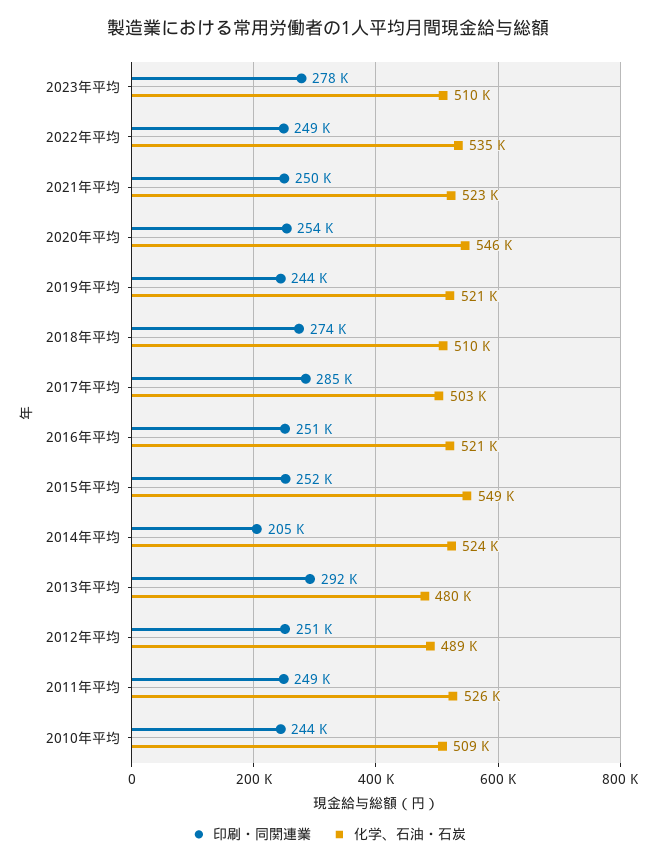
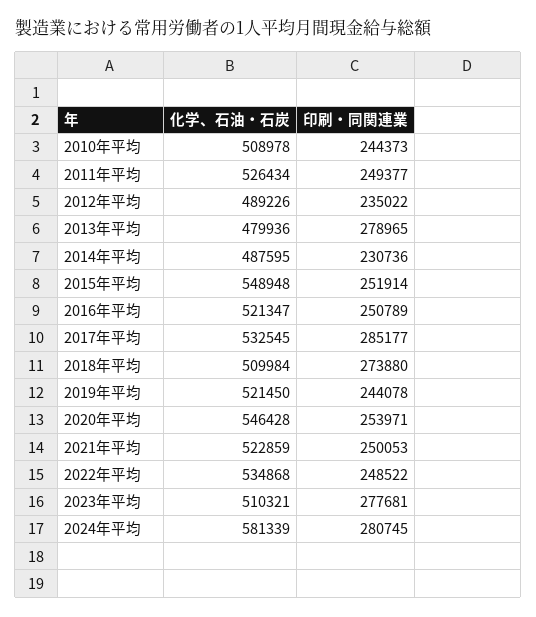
化学、石油・石炭, 2017年平均: 503000 -> 532545
印刷・同関連業, 2014年平均: 205000 -> 230736
化学、石油・石炭, 2014年平均: 524000 -> 487595
印刷・同関連業, 2013年平均: 292000 -> 278965
印刷・同関連業, 2012年平均: 251000 -> 235022
化学、石油・石炭, 2024年平均: none -> 581339
印刷・同関連業, 2024年平均: none -> 280745

